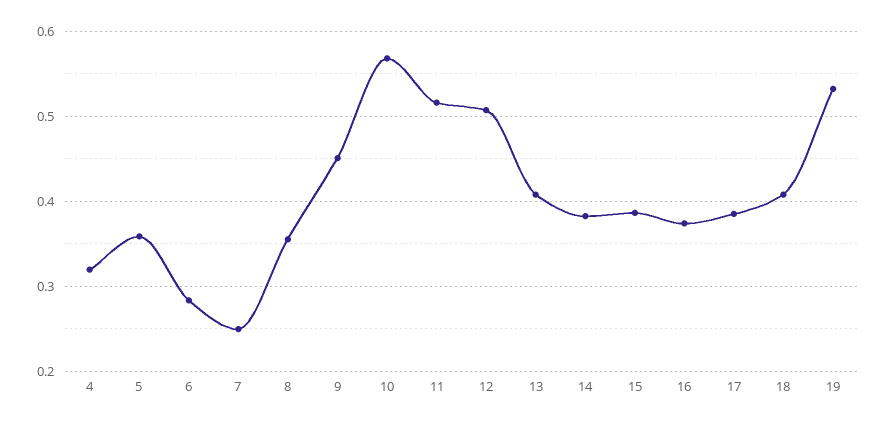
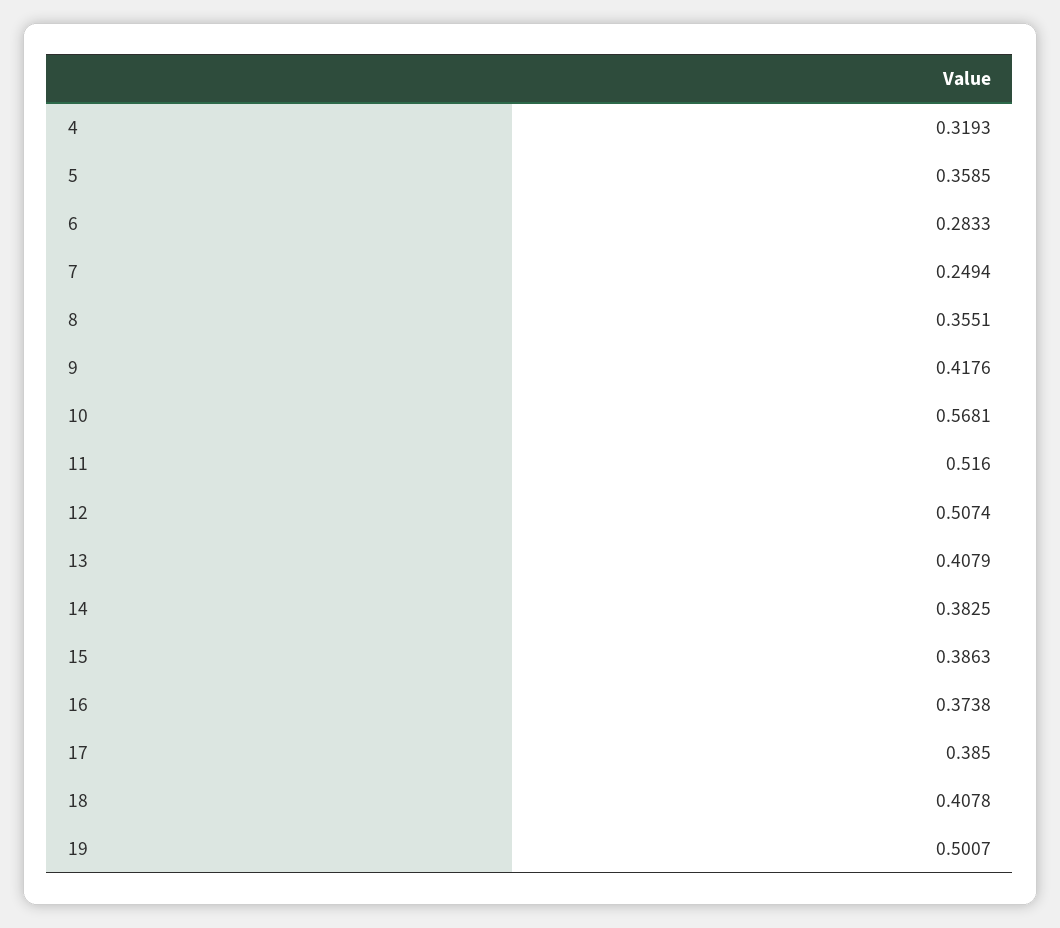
9: 0.45 -> 0.4176
19: 0.53 -> 0.5007

